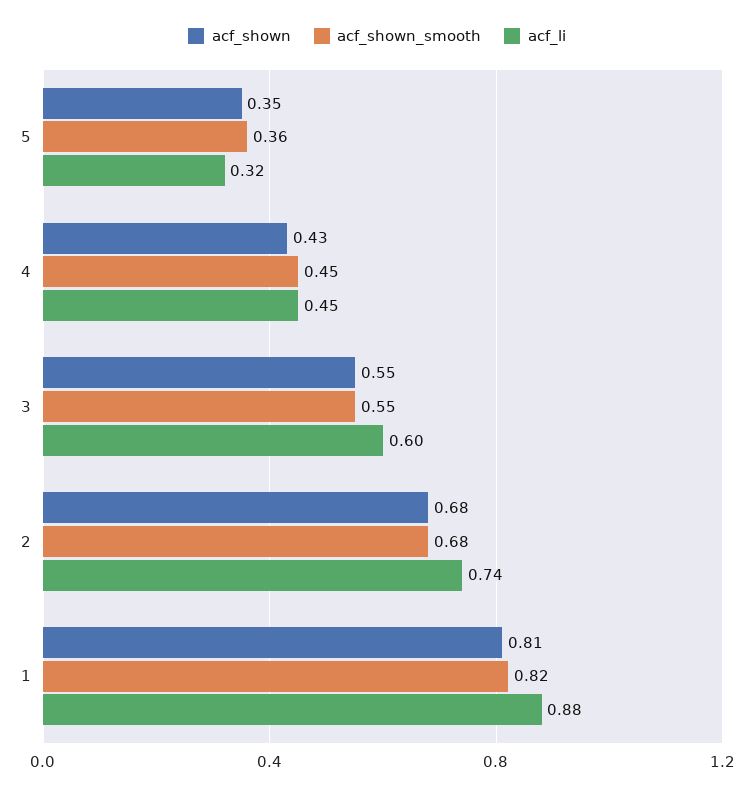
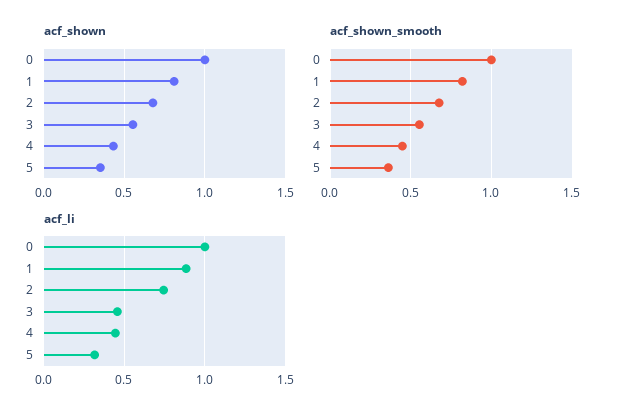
acf_li, 3: 0.6 -> 0.45
acf_shown, 0: none -> 1
acf_shown_smooth, 0: none -> 1
acf_li, 0: none -> 1

